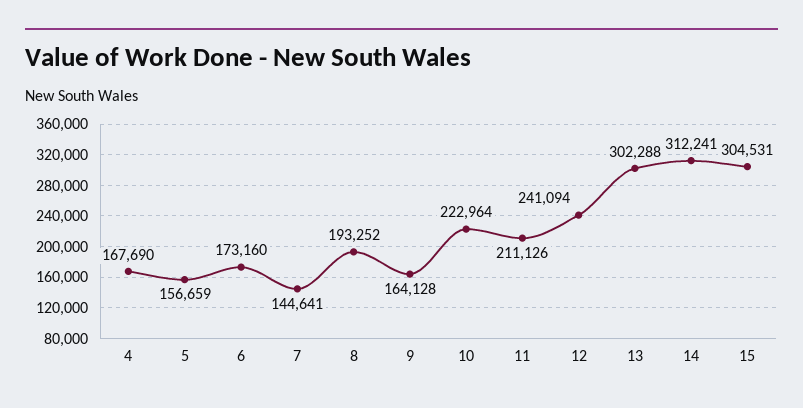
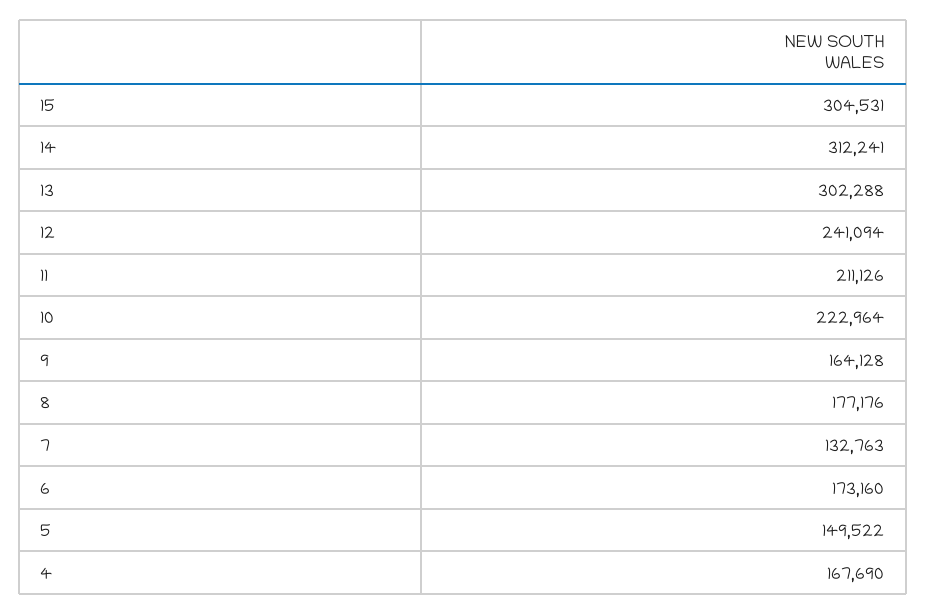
5: 156659 -> 149522
7: 144641 -> 132763
8: 193252 -> 177176

